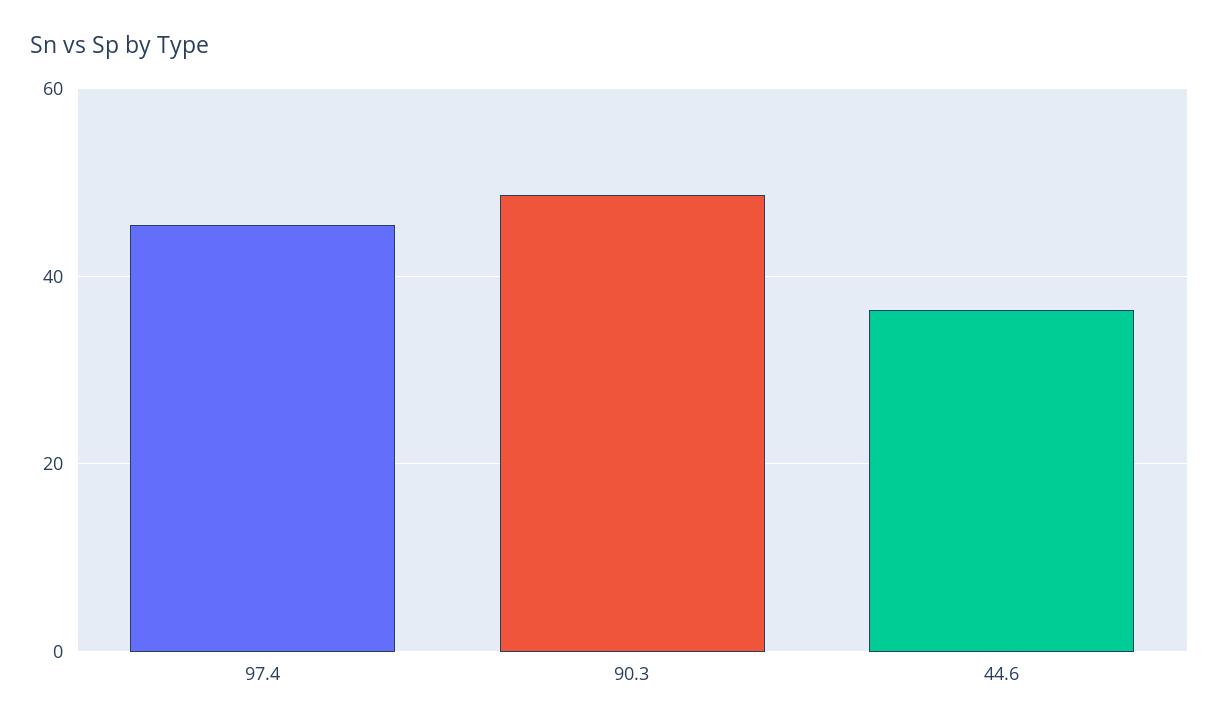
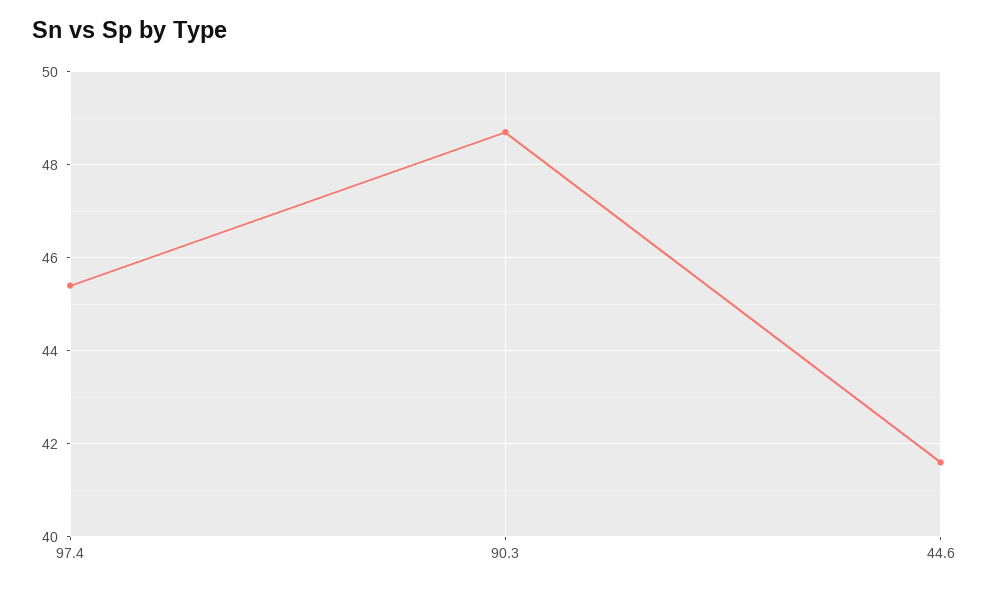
44.6: 36 -> 41.5

